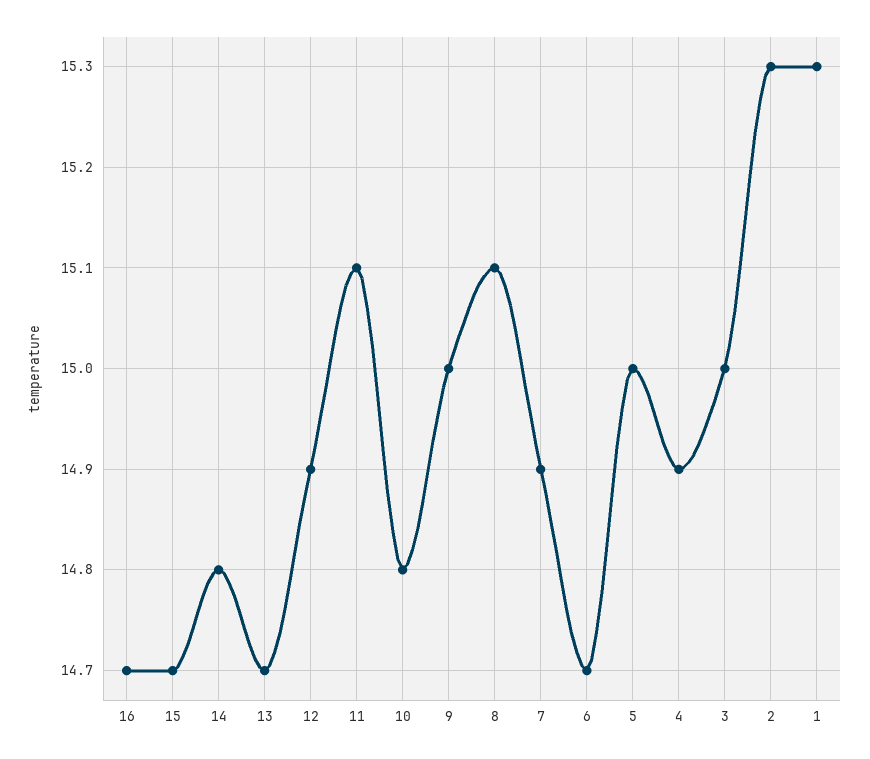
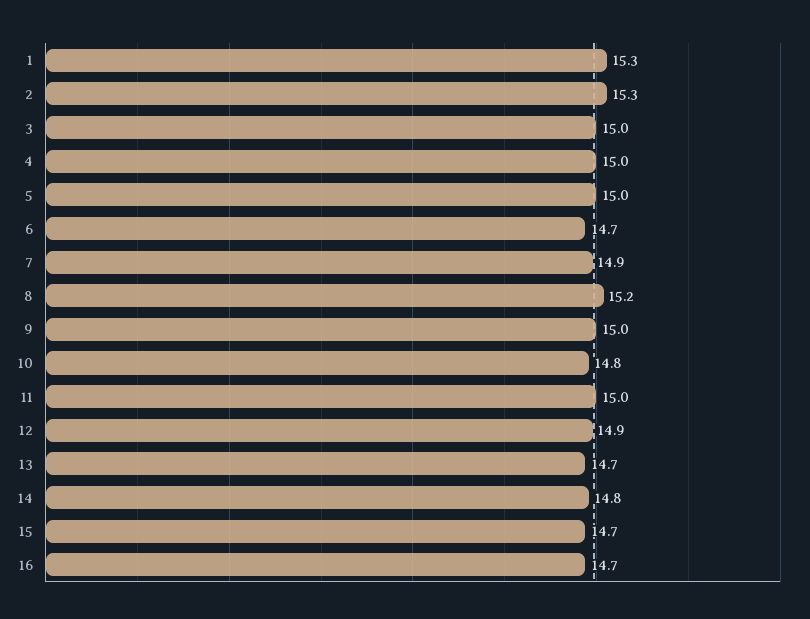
11: 15.1 -> 15
8: 15.1 -> 15.2
4: 14.9 -> 15

